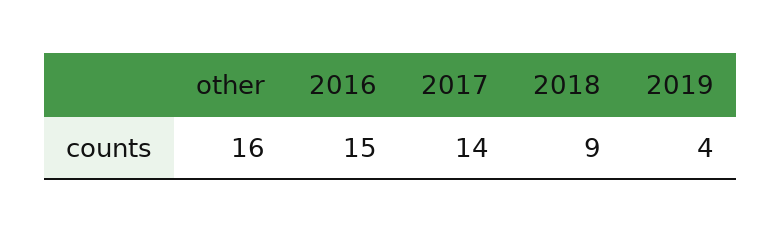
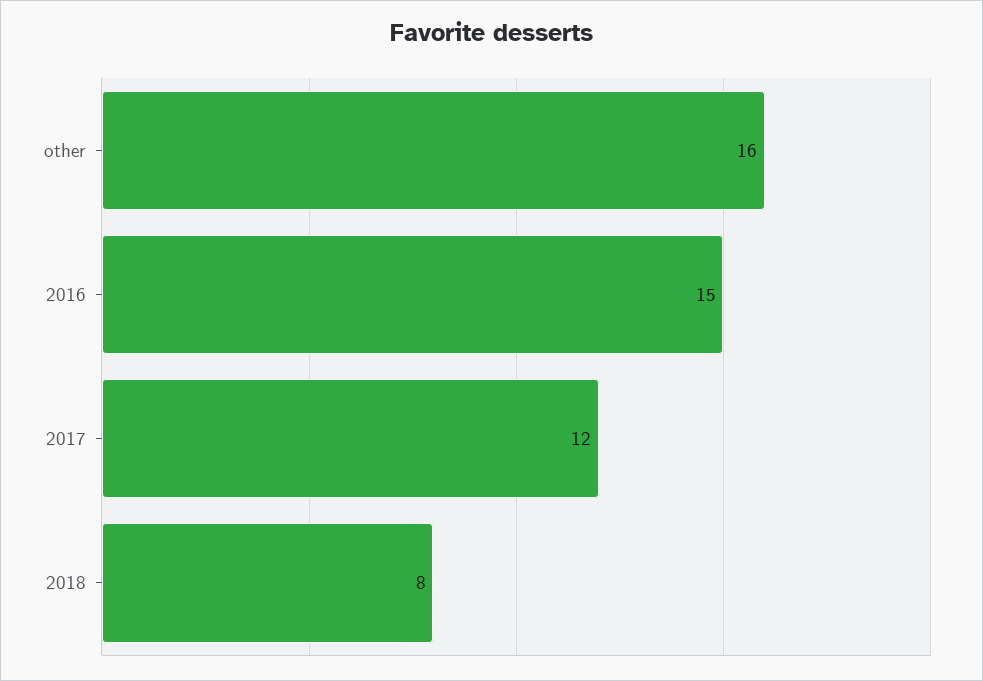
2017: 14 -> 12
2018: 9 -> 8
2019: 4 -> none

